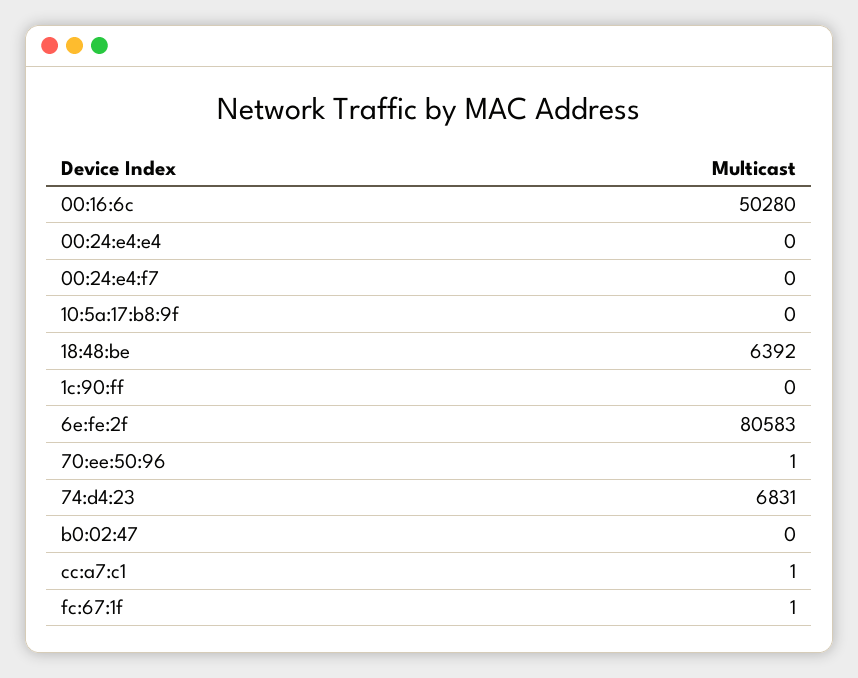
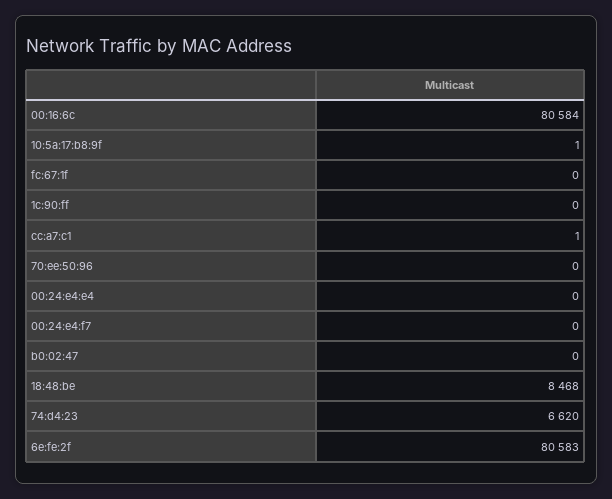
00:16:6c: 50280 -> 80584
10:5a:17:b8:9f: 0 -> 1
18:48:be: 6392 -> 8468
70:ee:50:96: 1 -> 0
74:d4:23: 6831 -> 6620
fc:67:1f: 1 -> 0

